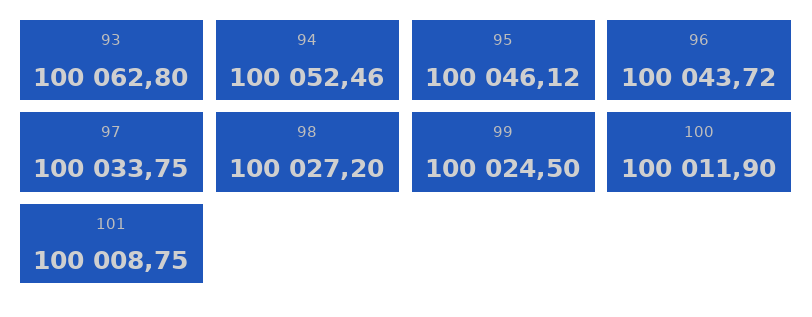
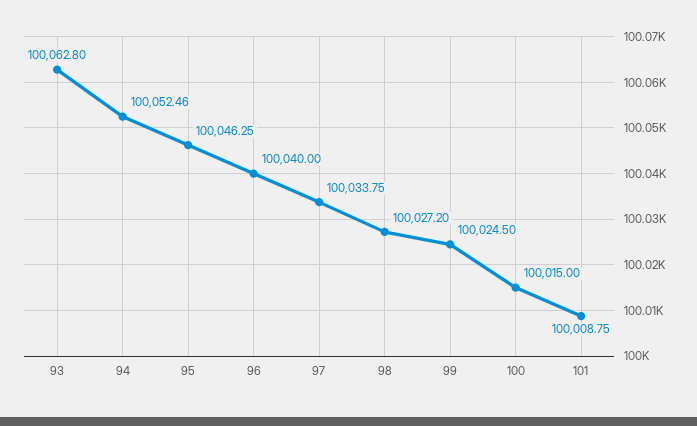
95: 100046.12 -> 100046.25
96: 100043.72 -> 100040
100: 100011.9 -> 100015

